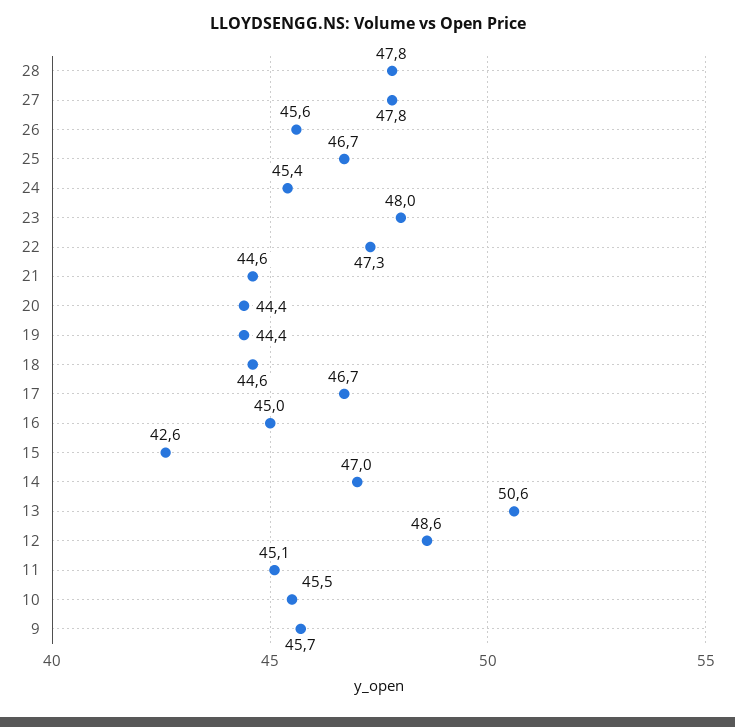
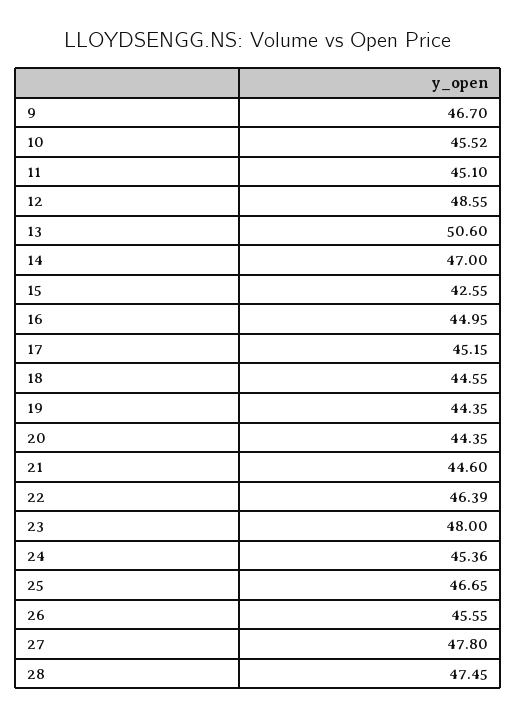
28: 47.8 -> 47.45
22: 47.3 -> 46.39
17: 46.7 -> 45.15
9: 45.7 -> 46.7

